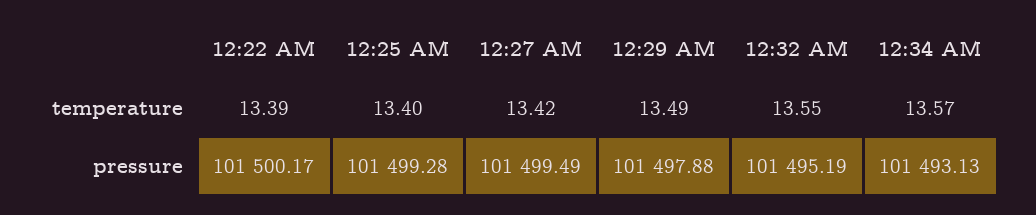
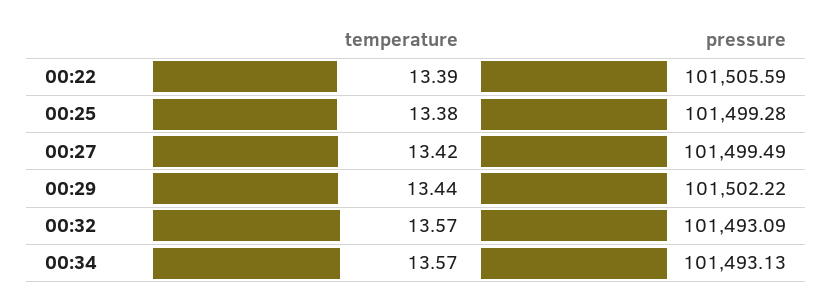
12:25 AM, temperature: 13.4 -> 13.38
12:29 AM, temperature: 13.49 -> 13.44
12:32 AM, temperature: 13.55 -> 13.57
12:22 AM, pressure: 101500.17 -> 101505.59
12:29 AM, pressure: 101497.88 -> 101502.22
12:32 AM, pressure: 101495.19 -> 101493.09

